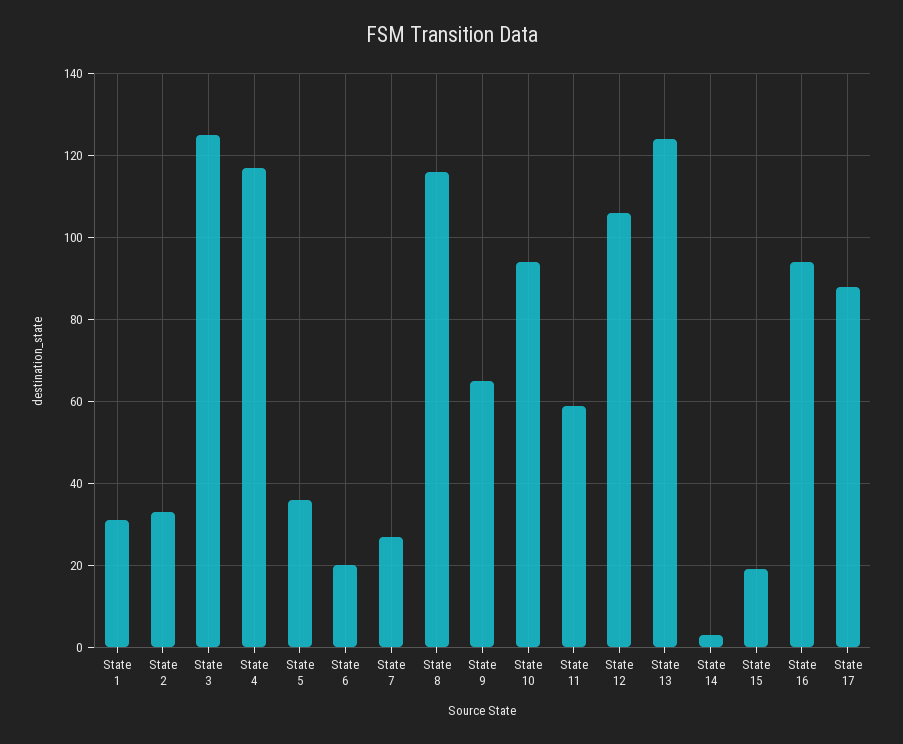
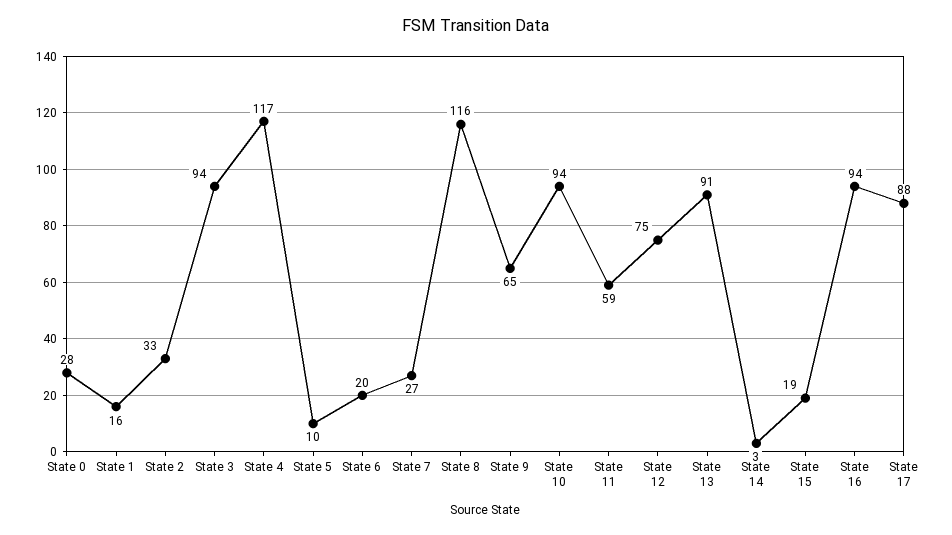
State 1: 30 -> 16
State 3: 125 -> 94
State 5: 35 -> 10
State 12: 105 -> 75
State 13: 125 -> 91
State 0: none -> 28

